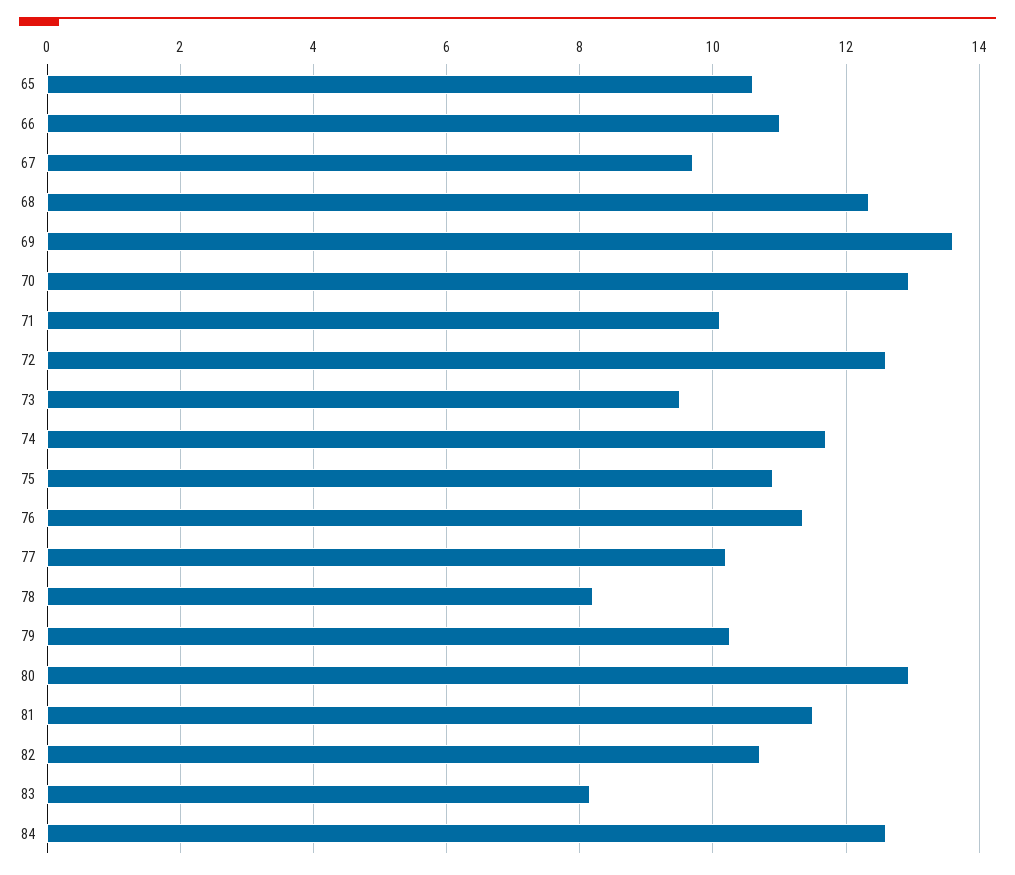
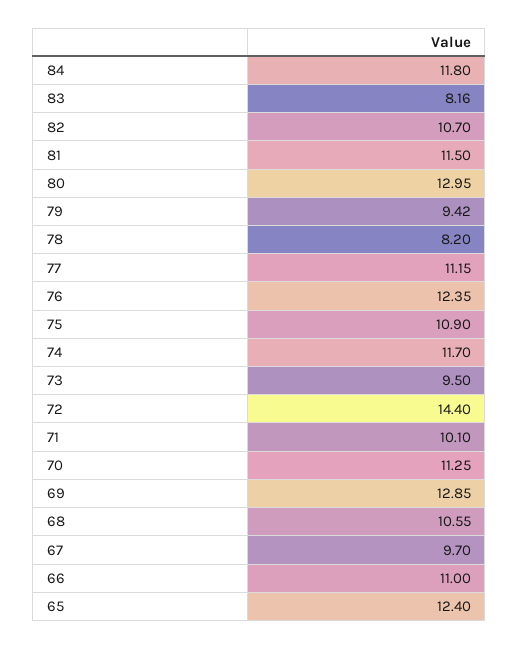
65: 10.6 -> 12.4
68: 12.4 -> 10.55
69: 13.6 -> 12.85
70: 13 -> 11.25
72: 12.6 -> 14.4
76: 11.4 -> 12.35
77: 10.2 -> 11.15
79: 10.2 -> 9.42
84: 12.6 -> 11.8

